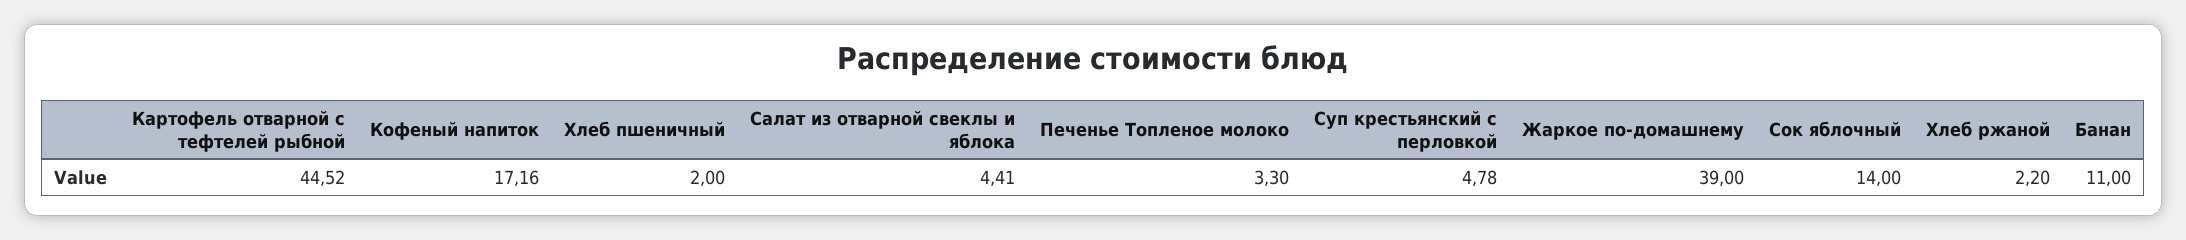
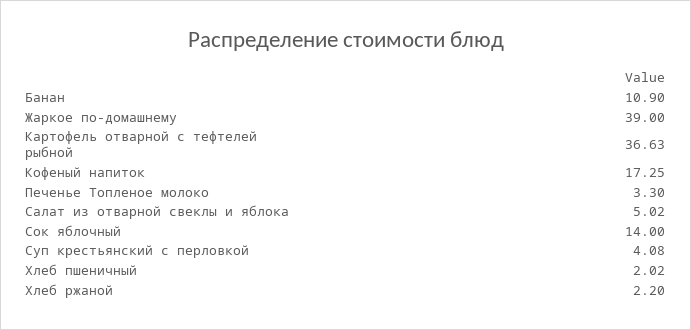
Картофель отварной с тефтелей рыбной: 44.52 -> 36.63
Кофеный напиток: 17.16 -> 17.25
Хлеб пшеничный: 2 -> 2.02
Салат из отварной свеклы и яблока: 4.41 -> 5.02
Суп крестьянский с перловкой: 4.78 -> 4.08
Банан: 11 -> 10.9

